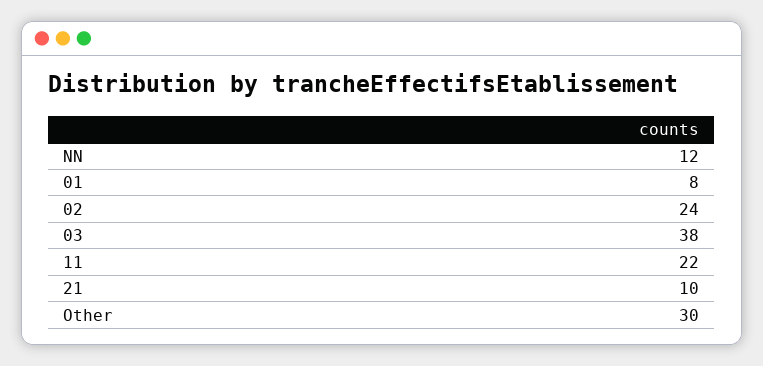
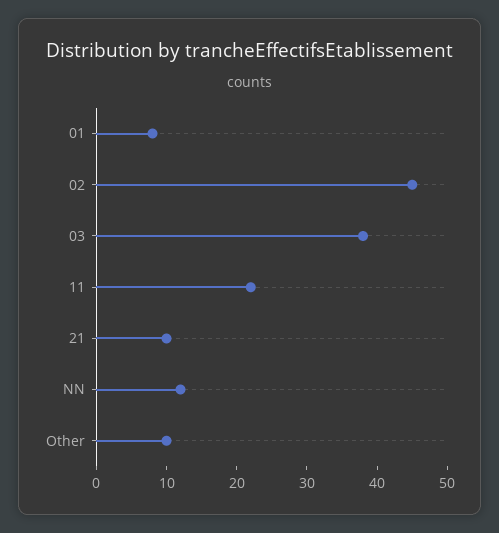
02: 24 -> 45
Other: 30 -> 10

